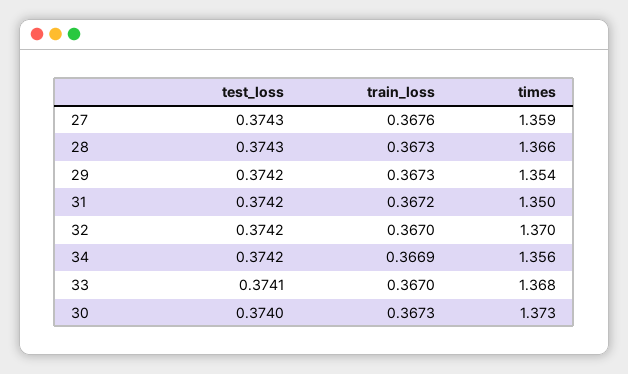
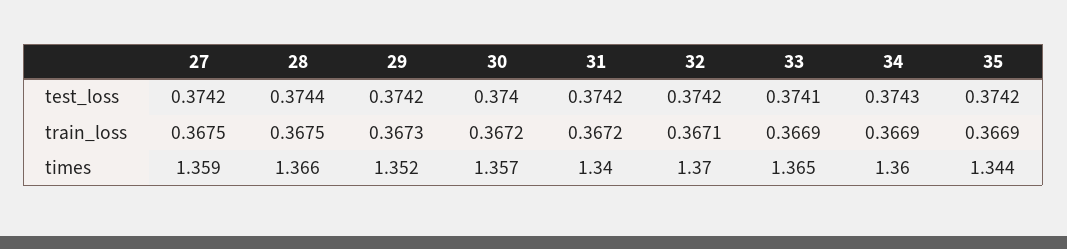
test_loss, 27: 0.3743 -> 0.3742
train_loss, 27: 0.3676 -> 0.3675
test_loss, 28: 0.3743 -> 0.3744
train_loss, 28: 0.3673 -> 0.3675
times, 29: 1.354 -> 1.352
times, 31: 1.35 -> 1.34
train_loss, 32: 0.367 -> 0.3671
test_loss, 34: 0.3742 -> 0.3743
times, 34: 1.356 -> 1.36
train_loss, 33: 0.367 -> 0.3669
times, 33: 1.368 -> 1.365
train_loss, 30: 0.3673 -> 0.3672
times, 30: 1.373 -> 1.357
test_loss, 35: none -> 0.3742
train_loss, 35: none -> 0.3669
times, 35: none -> 1.344

